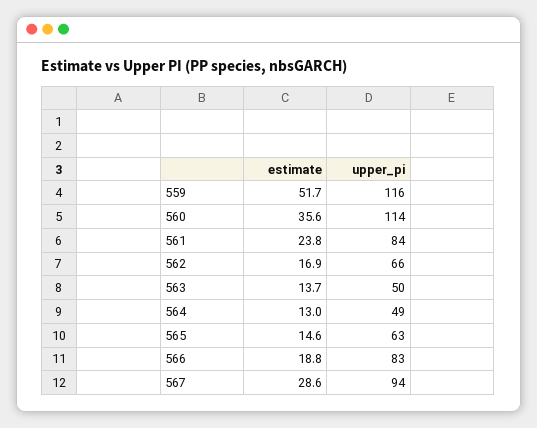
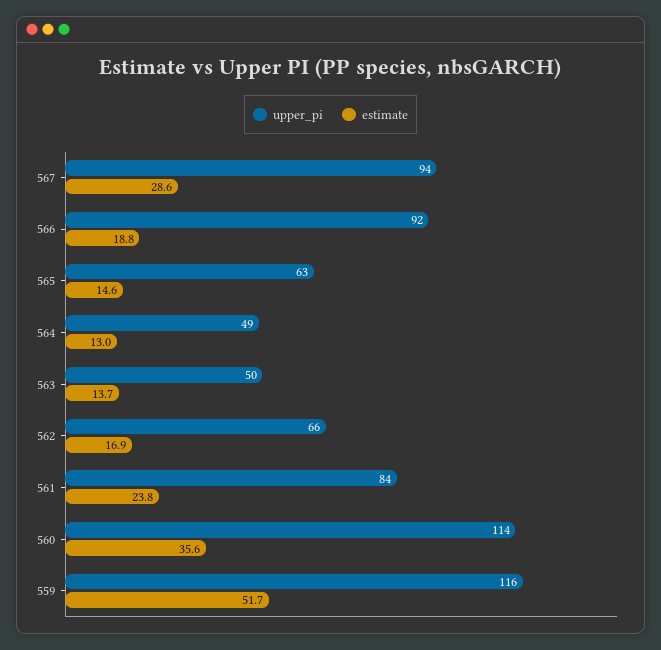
upper_pi, 566: 83 -> 92

